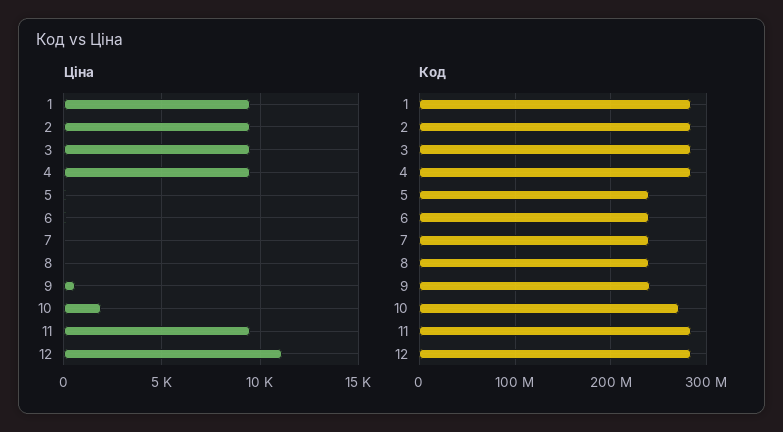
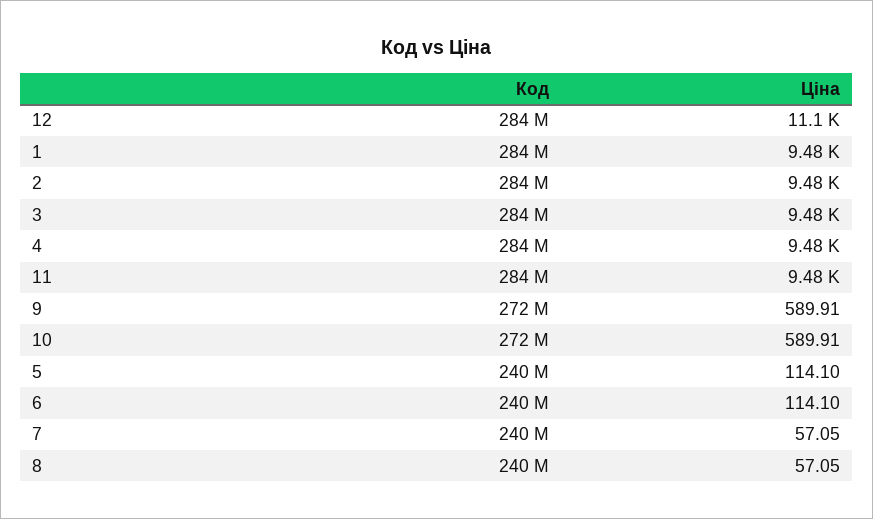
Ціна, 10: 2000 -> 589.91
Код, 9: 240000000 -> 272000000

